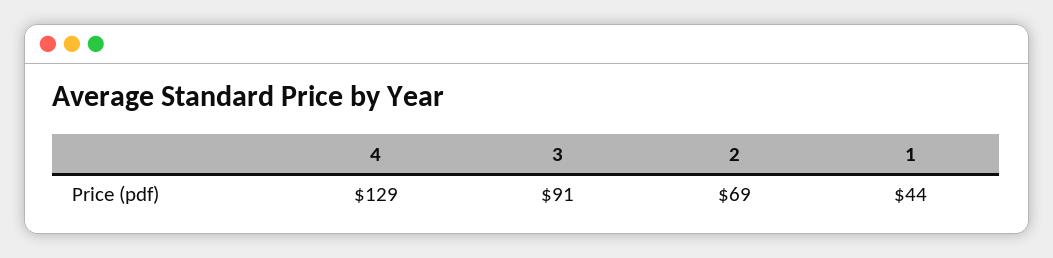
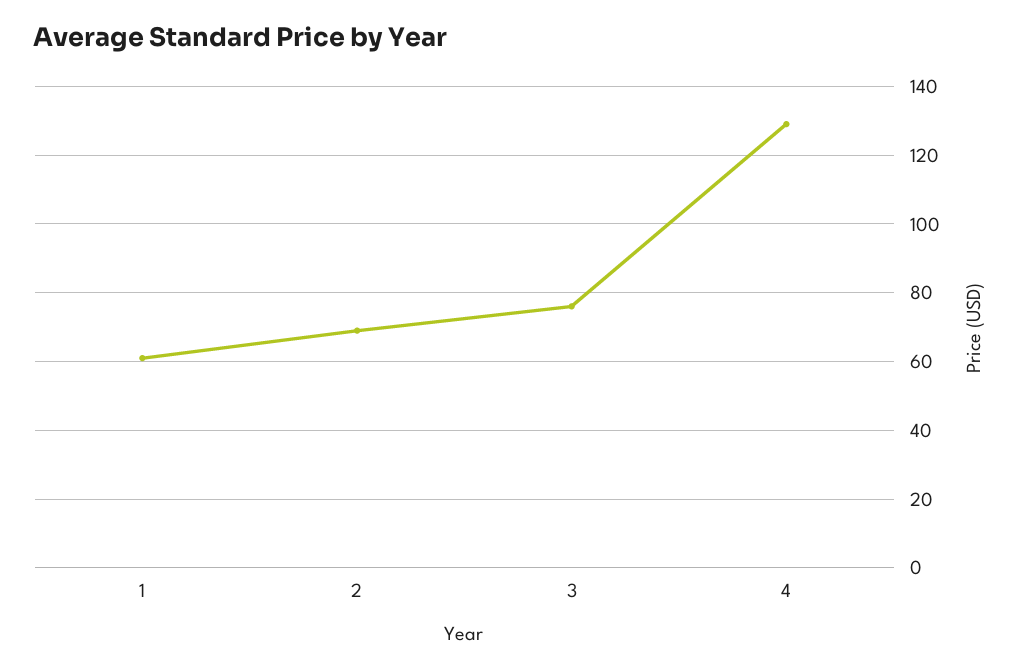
3: 91 -> 75
1: 44 -> 60

